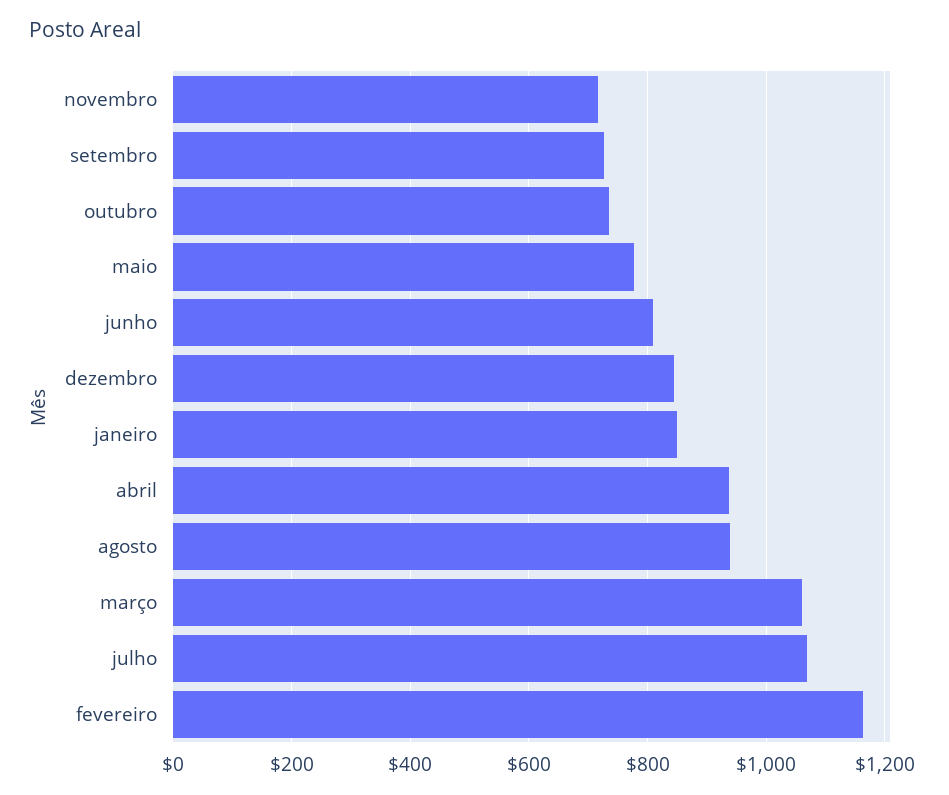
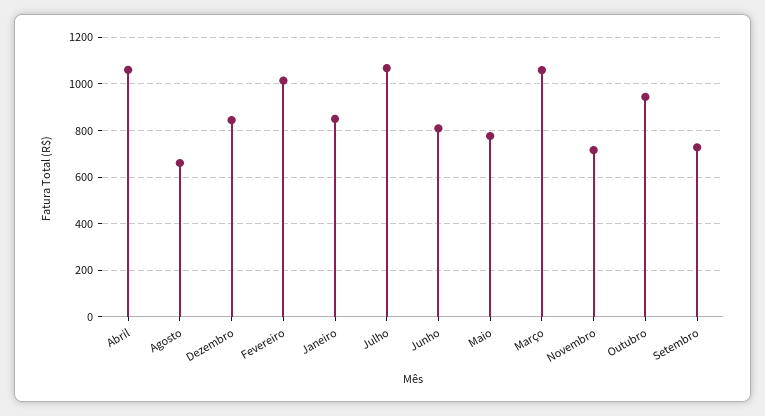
outubro: 740 -> 950
abril: 940 -> 1050
agosto: 940 -> 650
fevereiro: 1160 -> 1000

